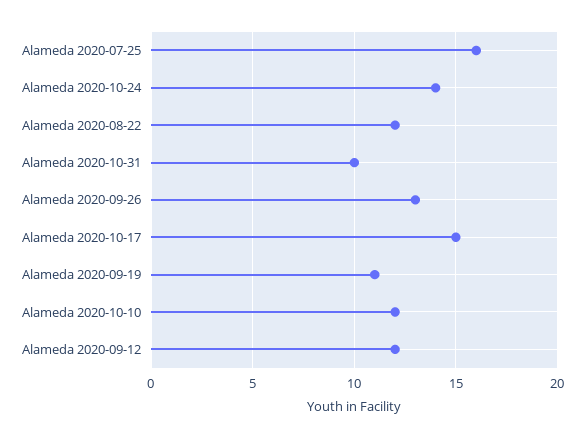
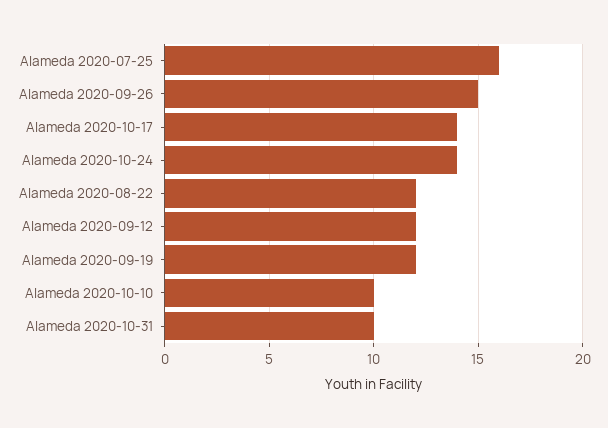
Alameda 2020-09-26: 13 -> 15
Alameda 2020-10-17: 15 -> 14
Alameda 2020-09-19: 11 -> 12
Alameda 2020-10-10: 12 -> 10

